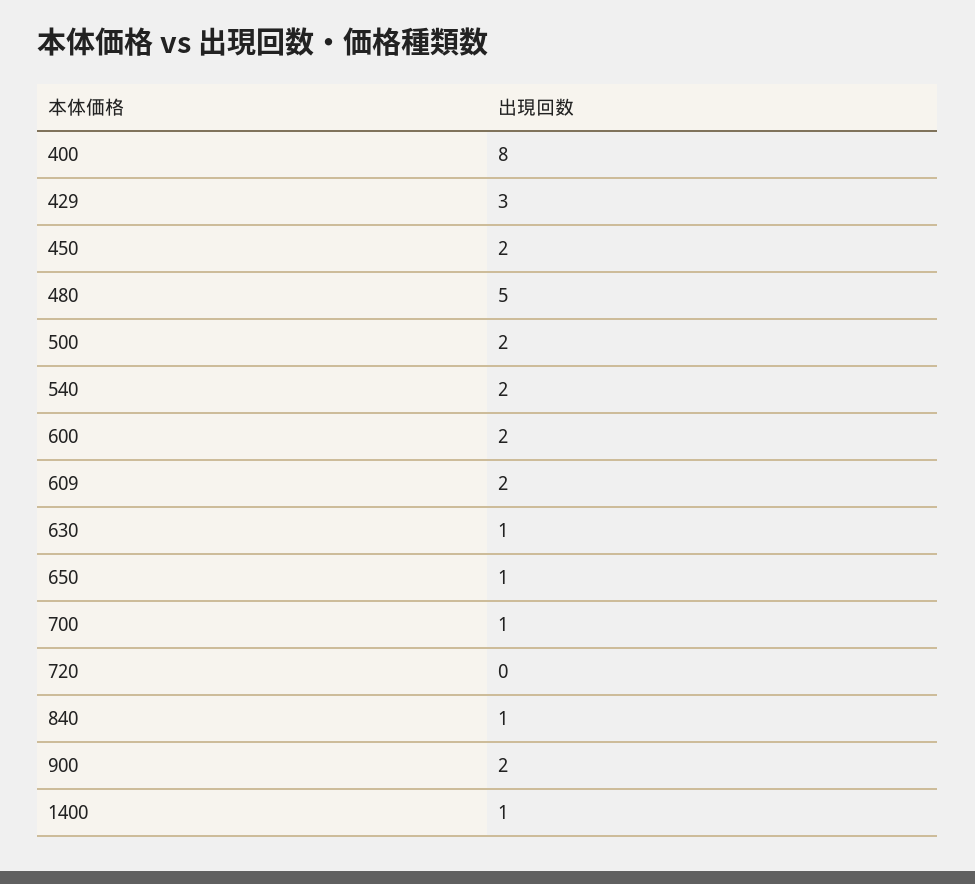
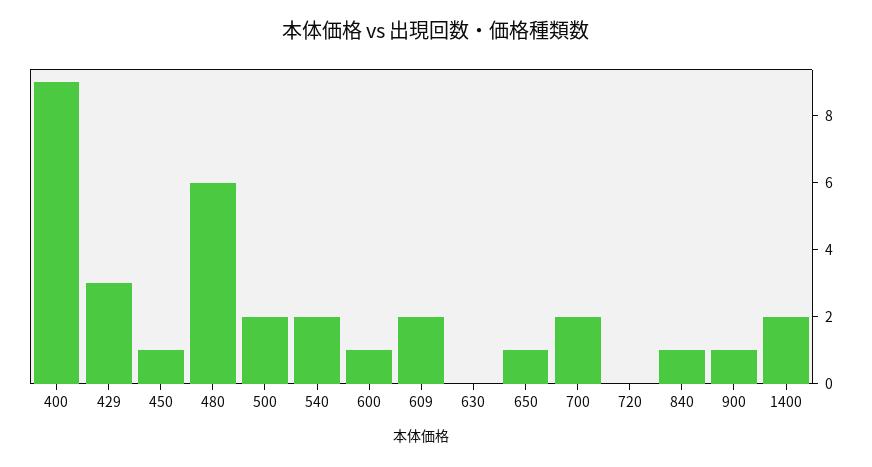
400: 8 -> 9
450: 2 -> 1
480: 5 -> 6
600: 2 -> 1
630: 1 -> 0
700: 1 -> 2
900: 2 -> 1
1400: 1 -> 2

